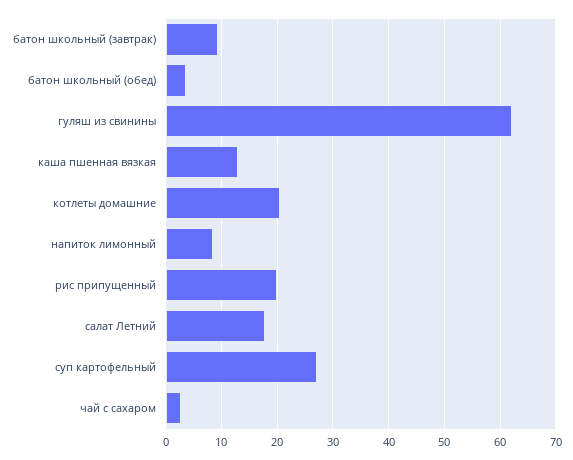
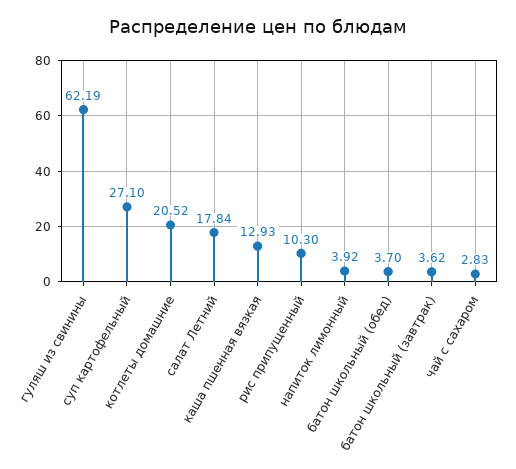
батон школьный (завтрак): 10 -> 3.62
напиток лимонный: 8 -> 3.92
рис припущенный: 20 -> 10.3

